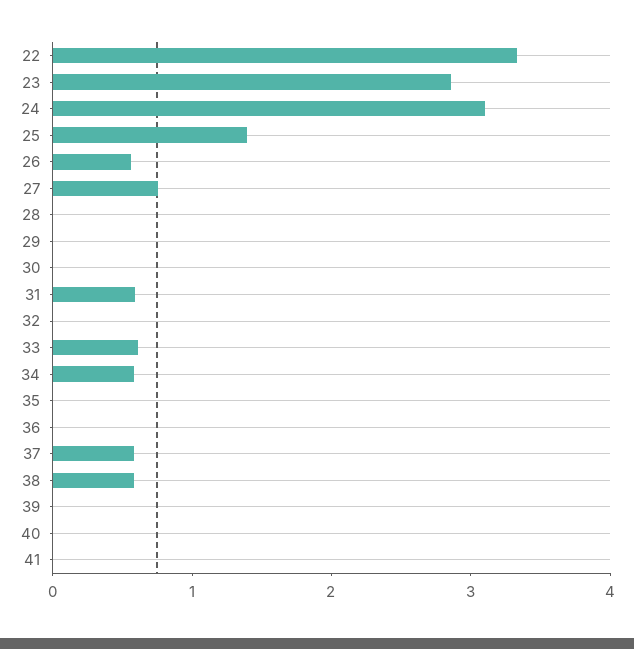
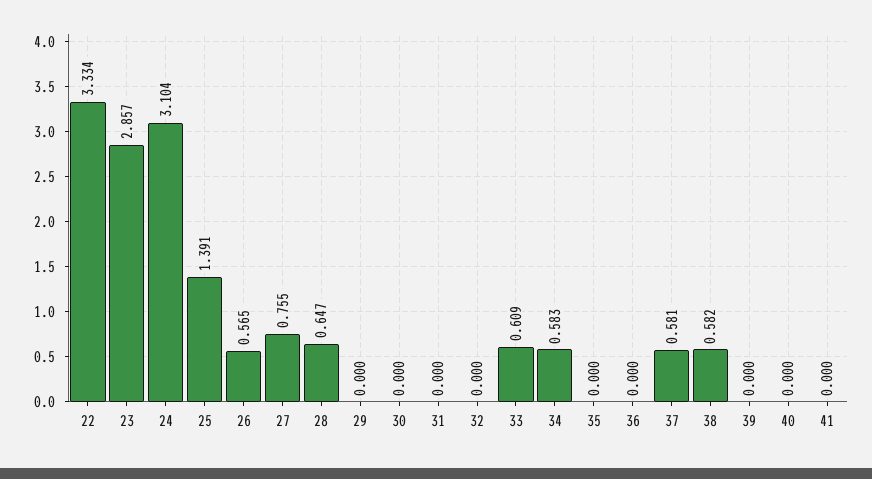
28: 0 -> 0.647
31: 0.6 -> 0

